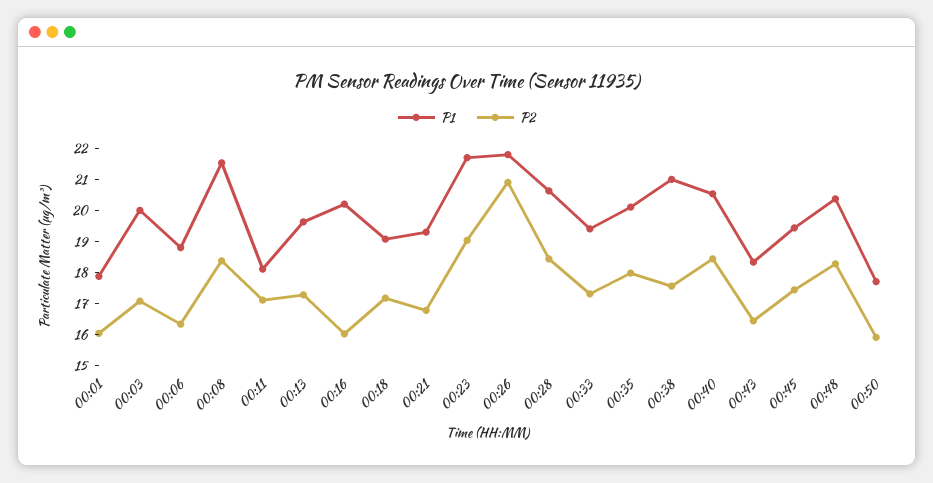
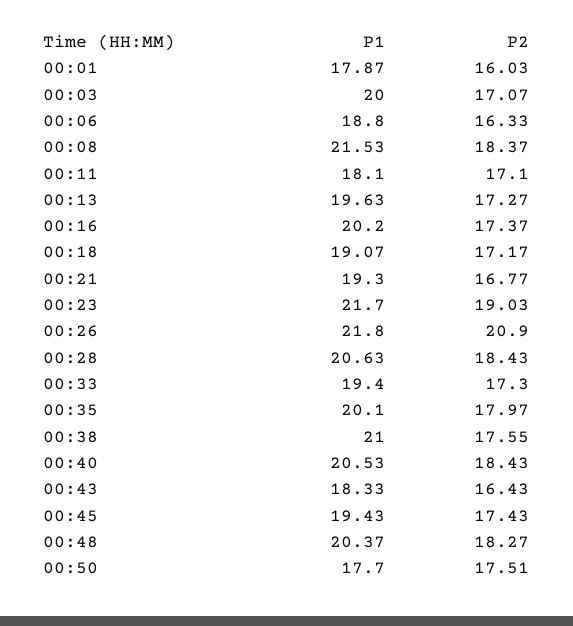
P2, 00:16: 16 -> 17.37
P2, 00:50: 16 -> 17.51

